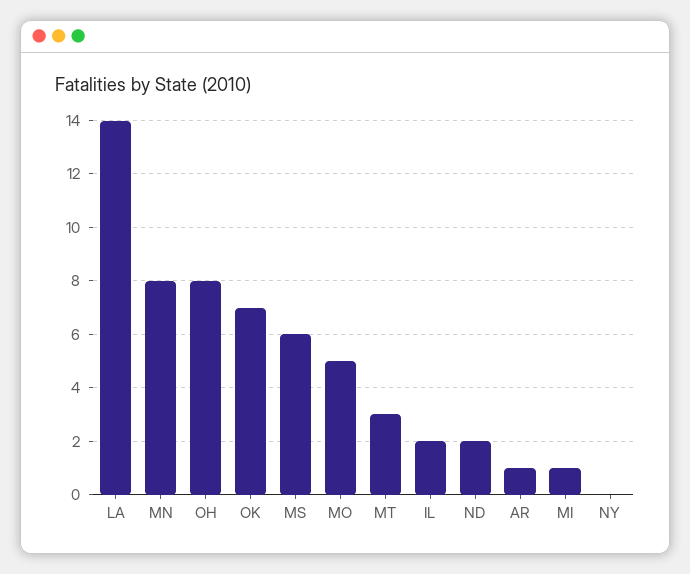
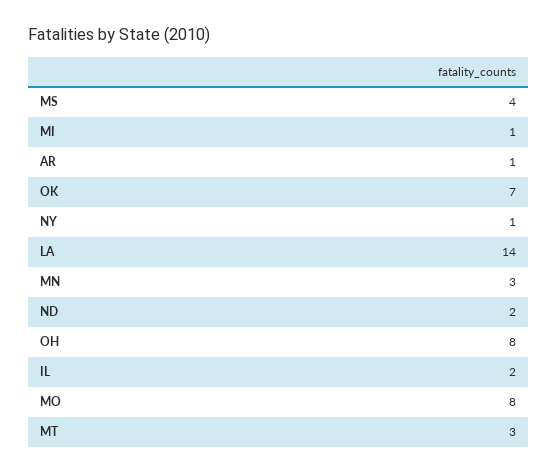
MN: 8 -> 3
MS: 6 -> 4
MO: 5 -> 8
NY: 0 -> 1

